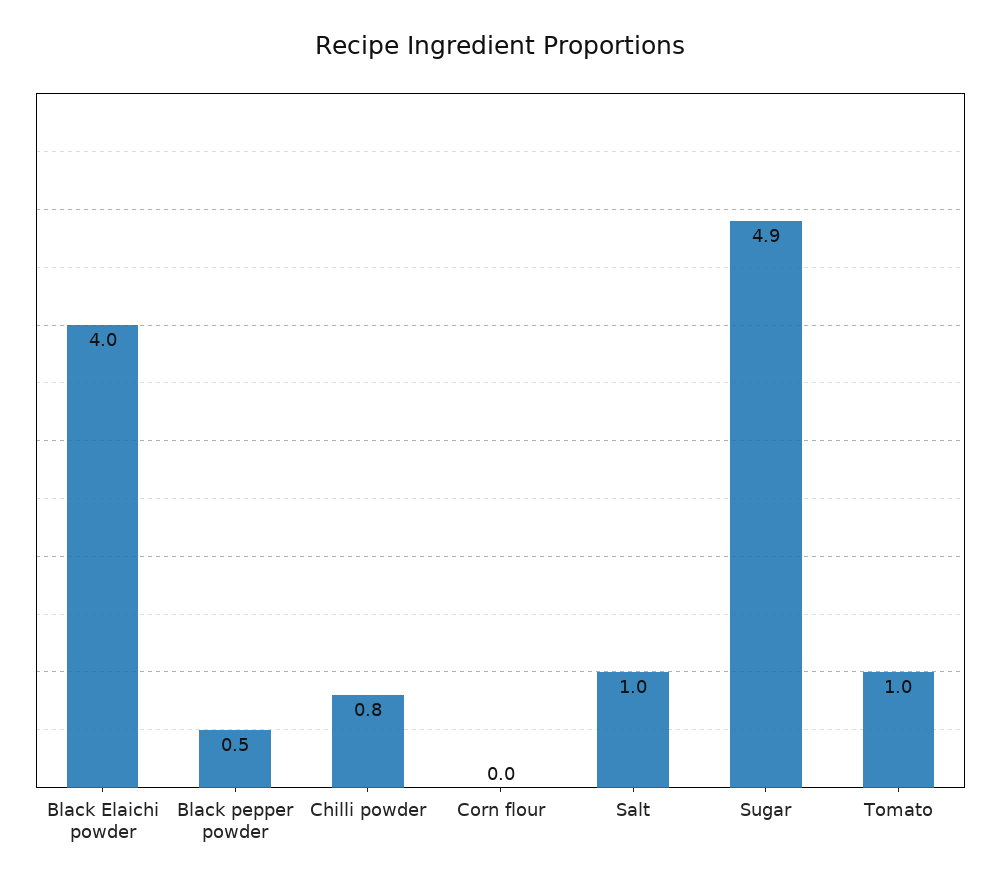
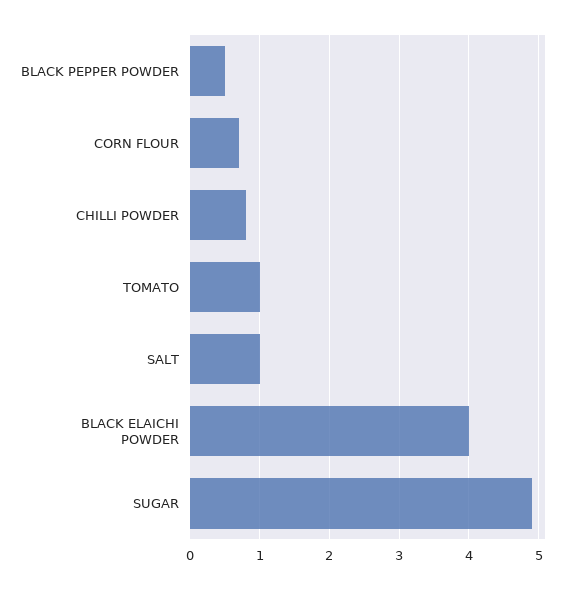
Corn flour: 0 -> 0.7

